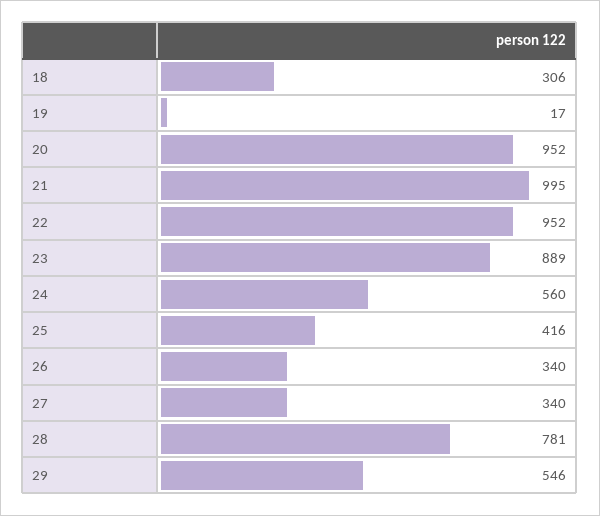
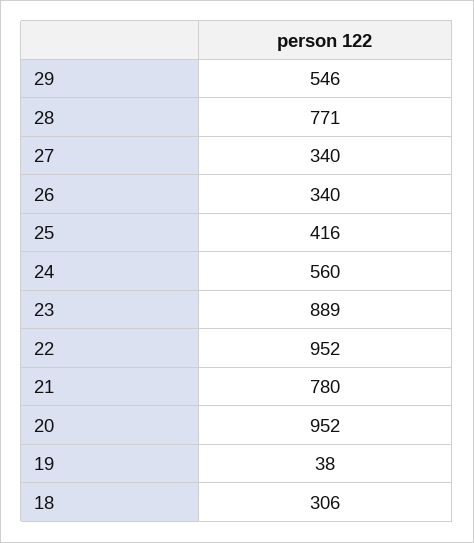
19: 17 -> 38
21: 995 -> 780
28: 781 -> 771

